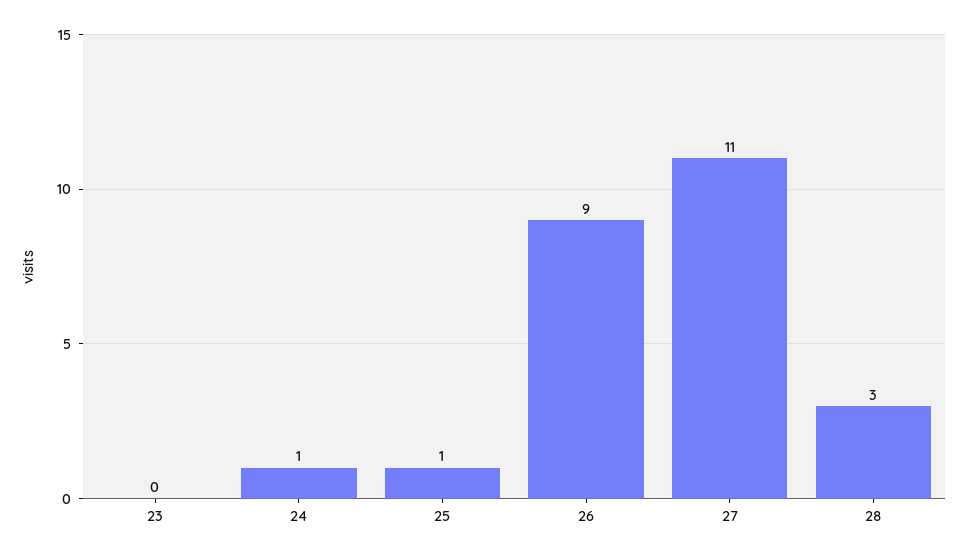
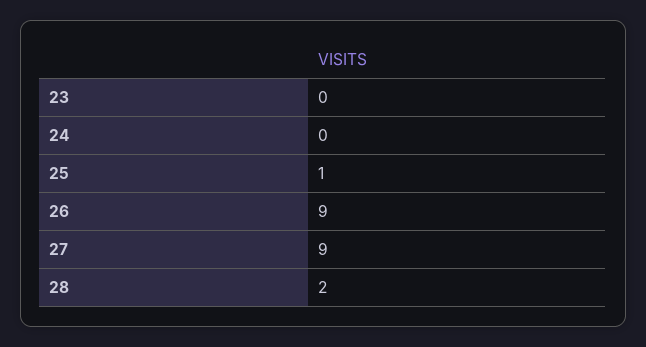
24: 1 -> 0
27: 11 -> 9
28: 3 -> 2

